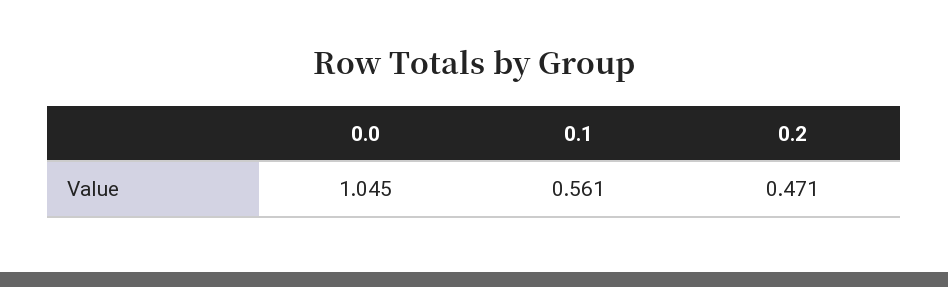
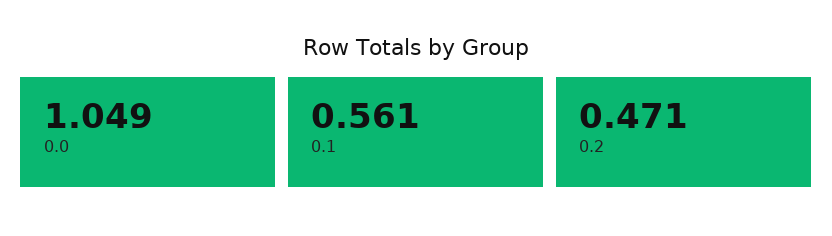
0.0: 1.045 -> 1.049

